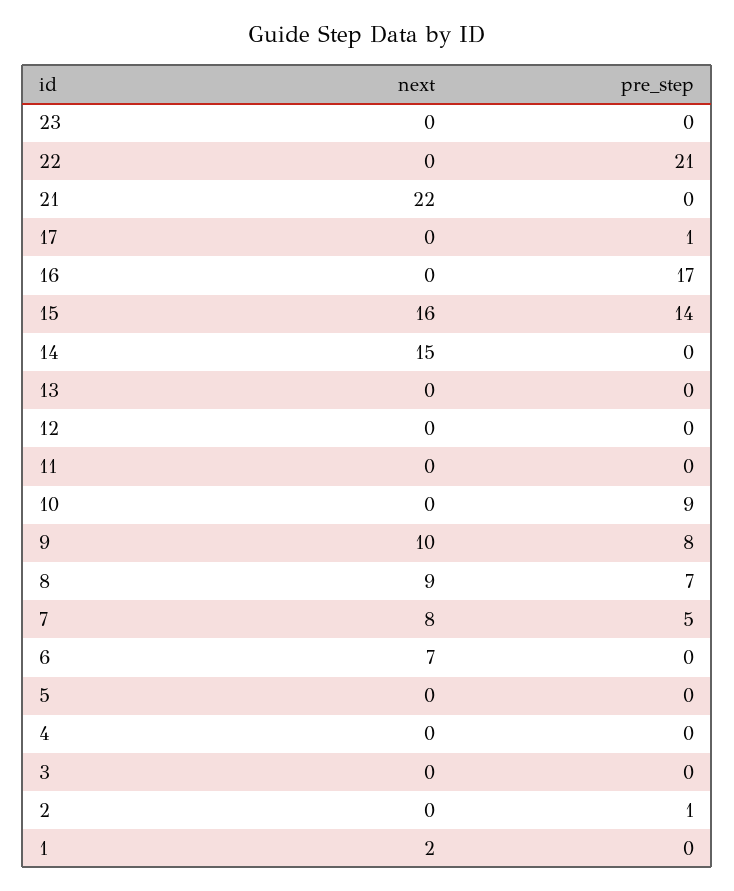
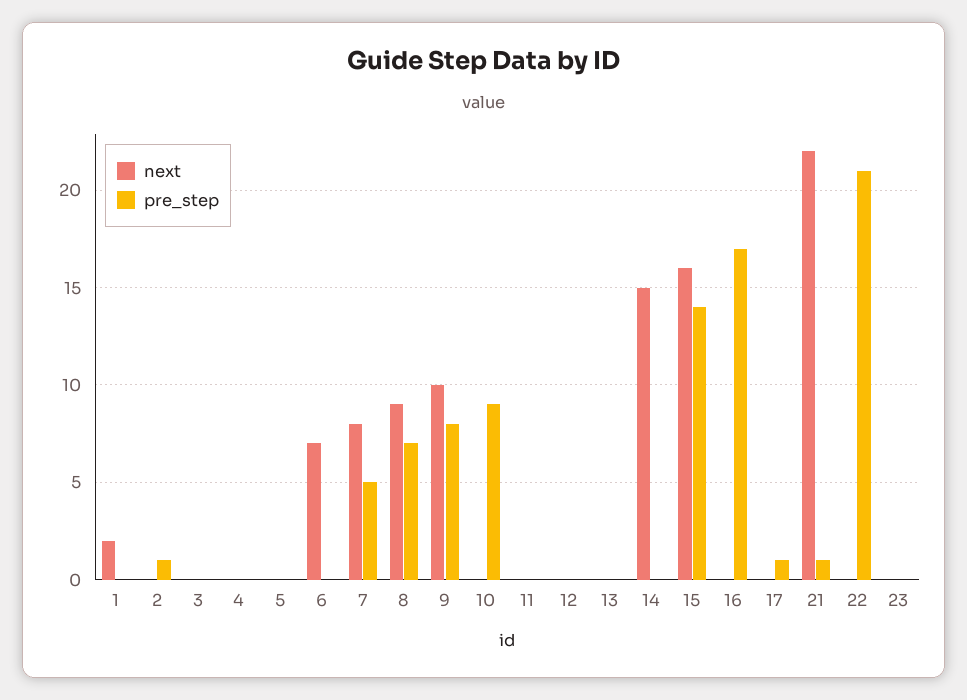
pre_step, 21: 0 -> 1

